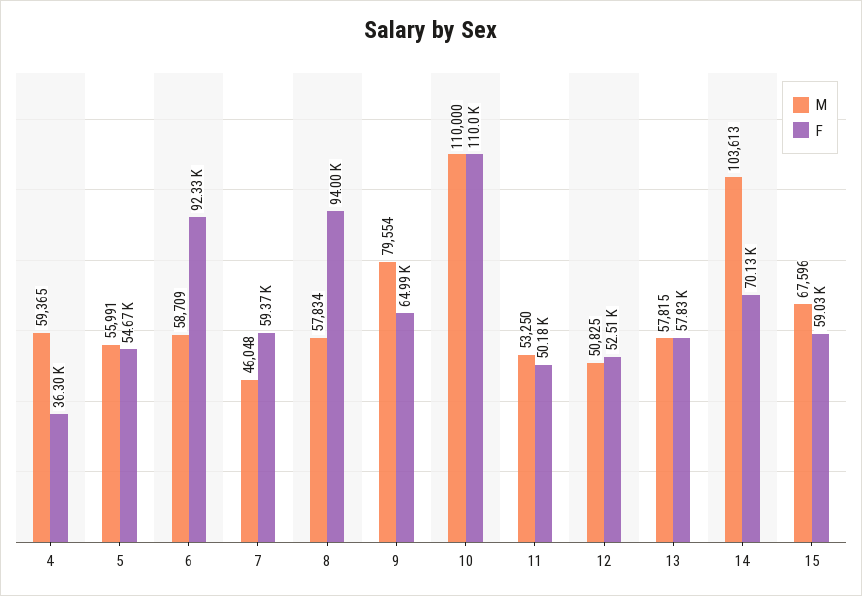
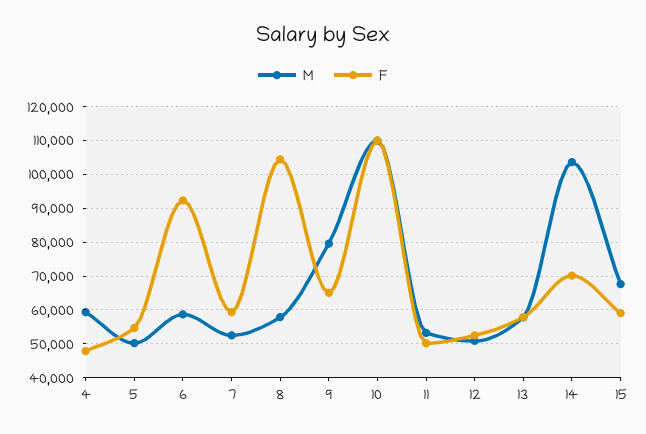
F, 4: 36300 -> 48000
M, 5: 55991 -> 50000
M, 7: 46048 -> 52000
F, 8: 94000 -> 104000

